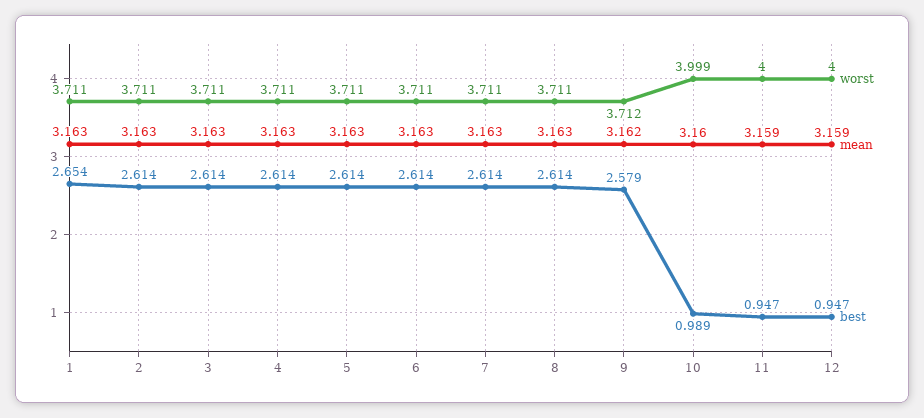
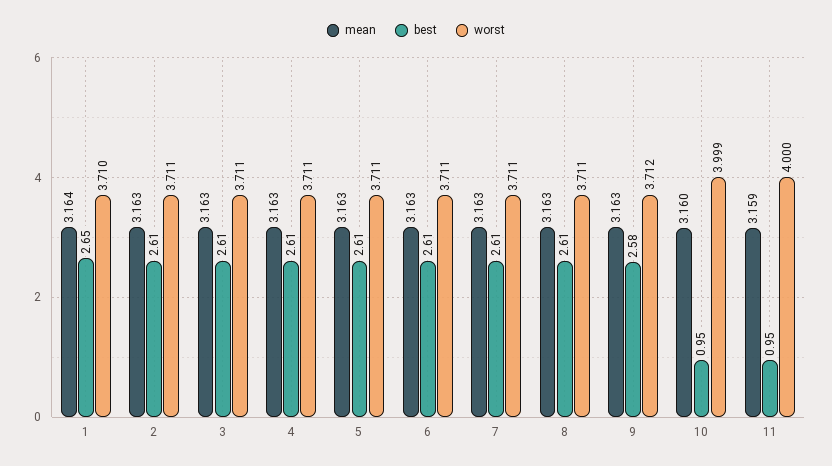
worst, 1: 3.711 -> 3.71
mean, 1: 3.163 -> 3.164
mean, 9: 3.162 -> 3.163
best, 10: 0.989 -> 0.95
worst, 12: 4 -> none
mean, 12: 3.159 -> none
best, 12: 0.947 -> none

